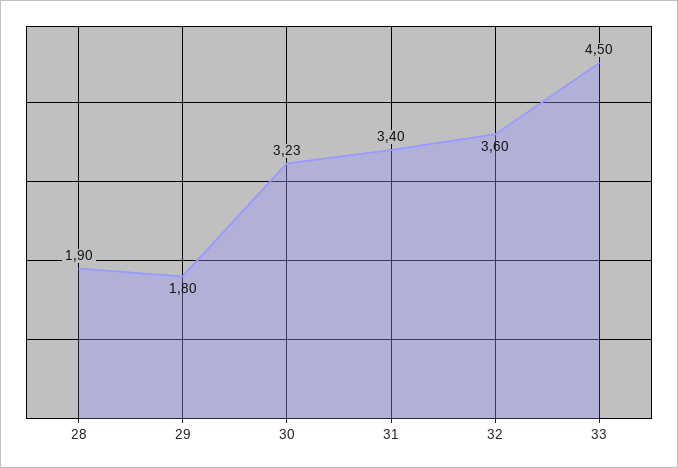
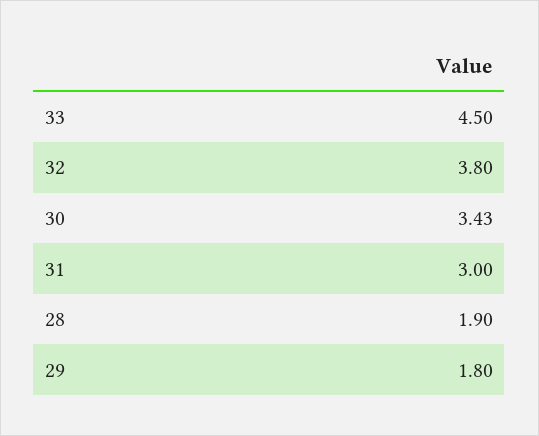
30: 3.23 -> 3.43
31: 3.4 -> 3
32: 3.6 -> 3.8

